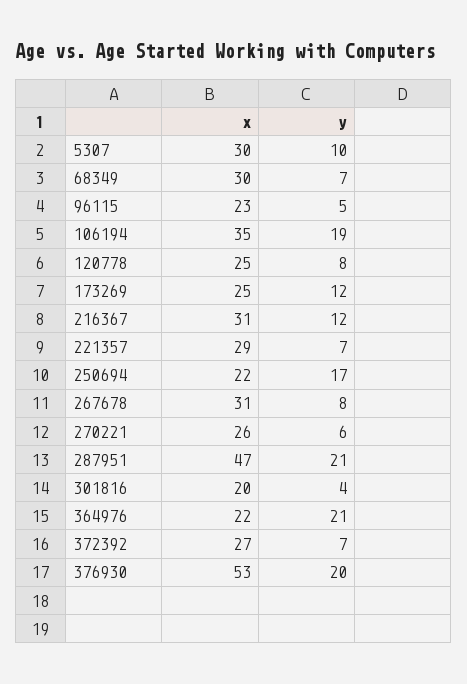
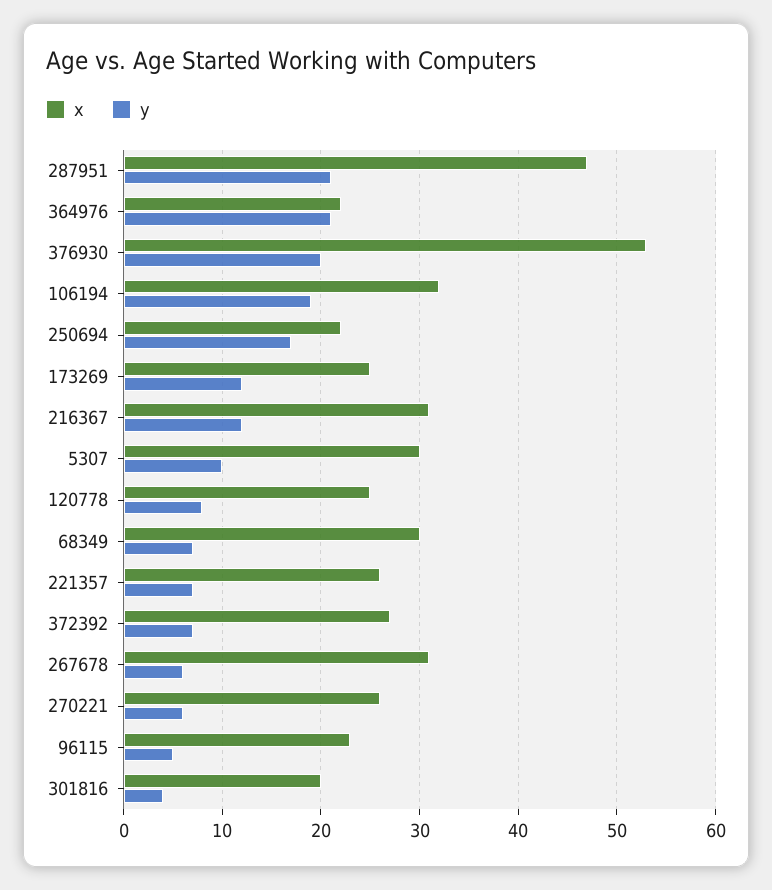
x, 106194: 35 -> 32
x, 221357: 29 -> 26
y, 267678: 8 -> 6

